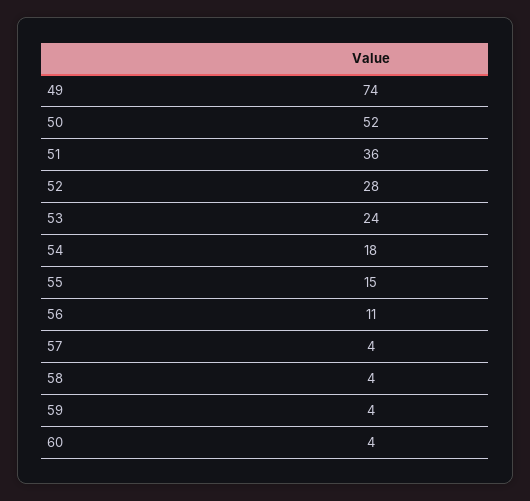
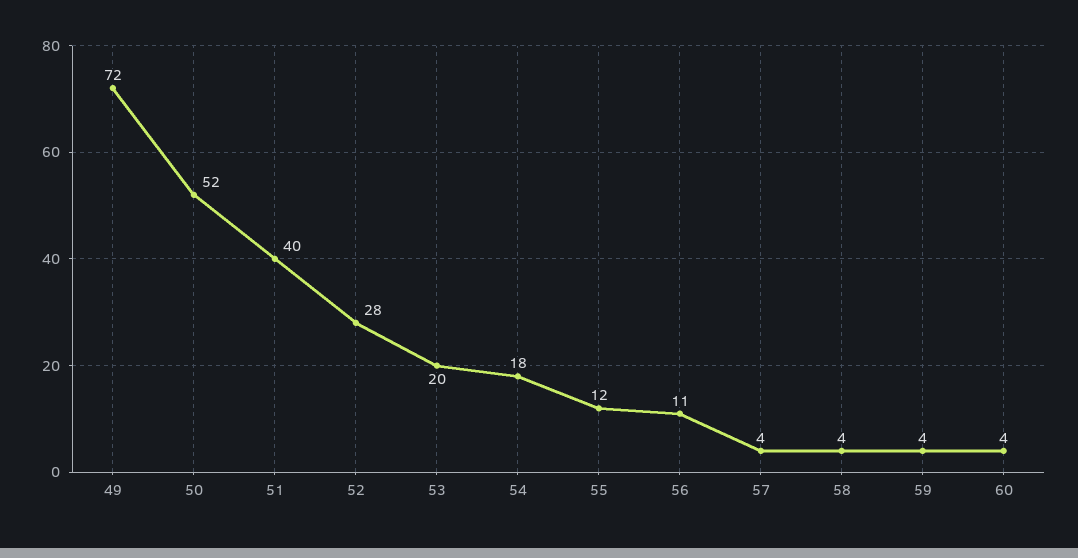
49: 74 -> 72
51: 36 -> 40
53: 24 -> 20
55: 15 -> 12

